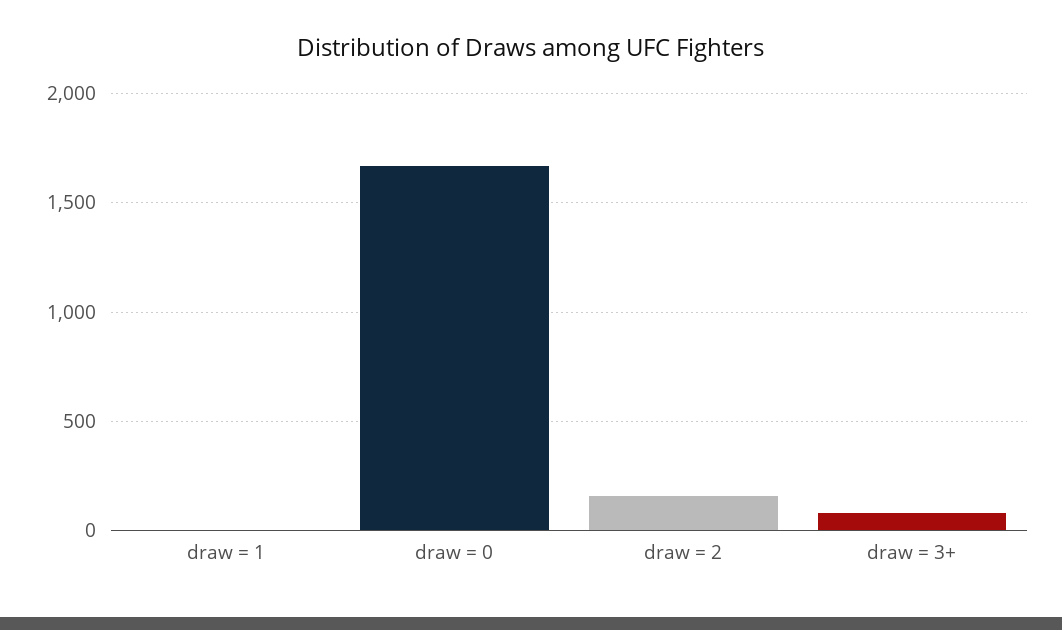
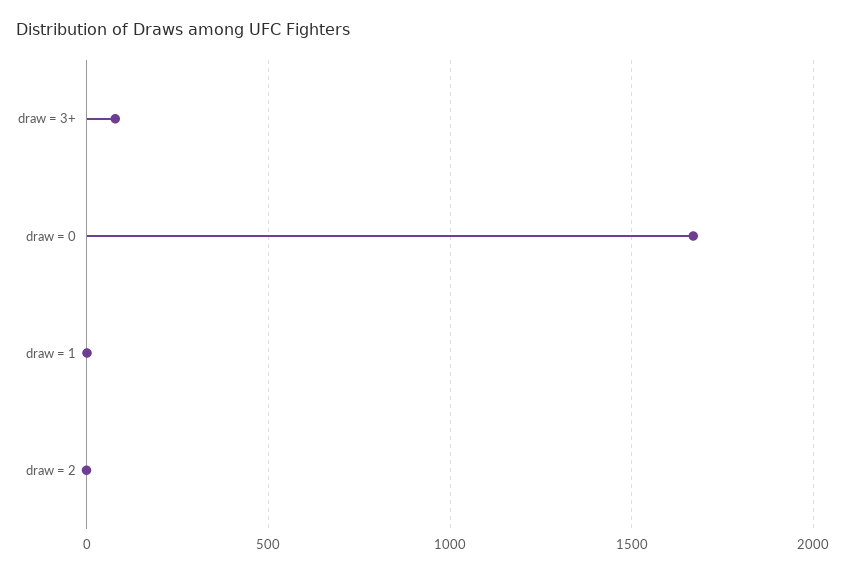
draw = 2: 150 -> 0

